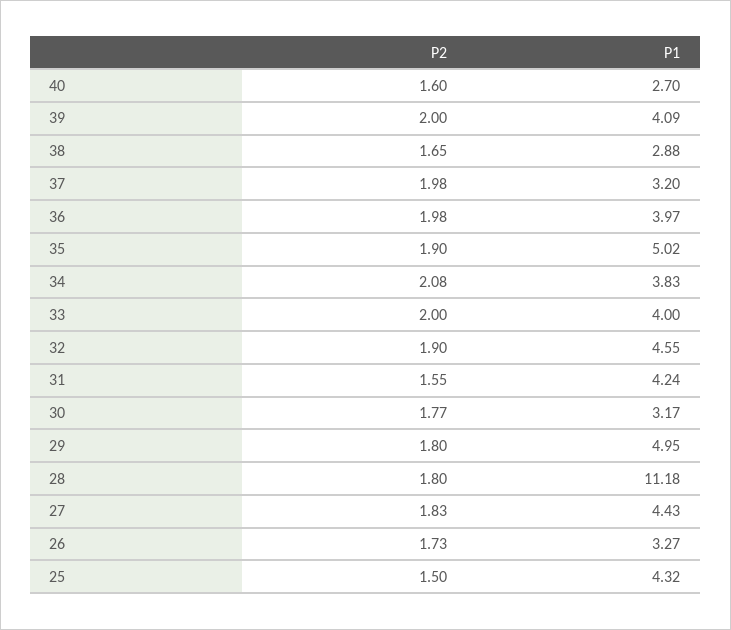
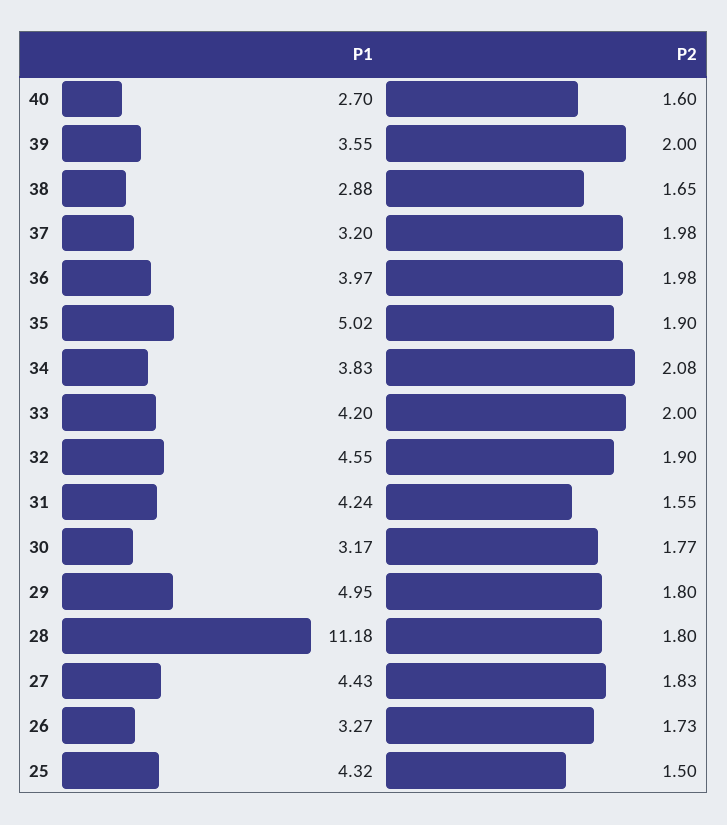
P1, 39: 4.09 -> 3.55
P1, 33: 4 -> 4.2

